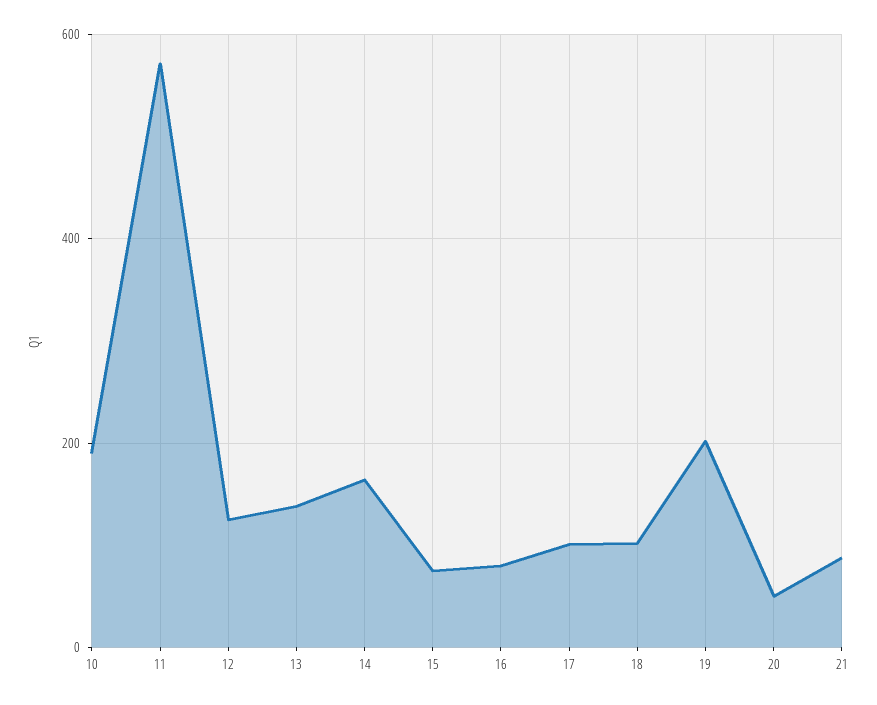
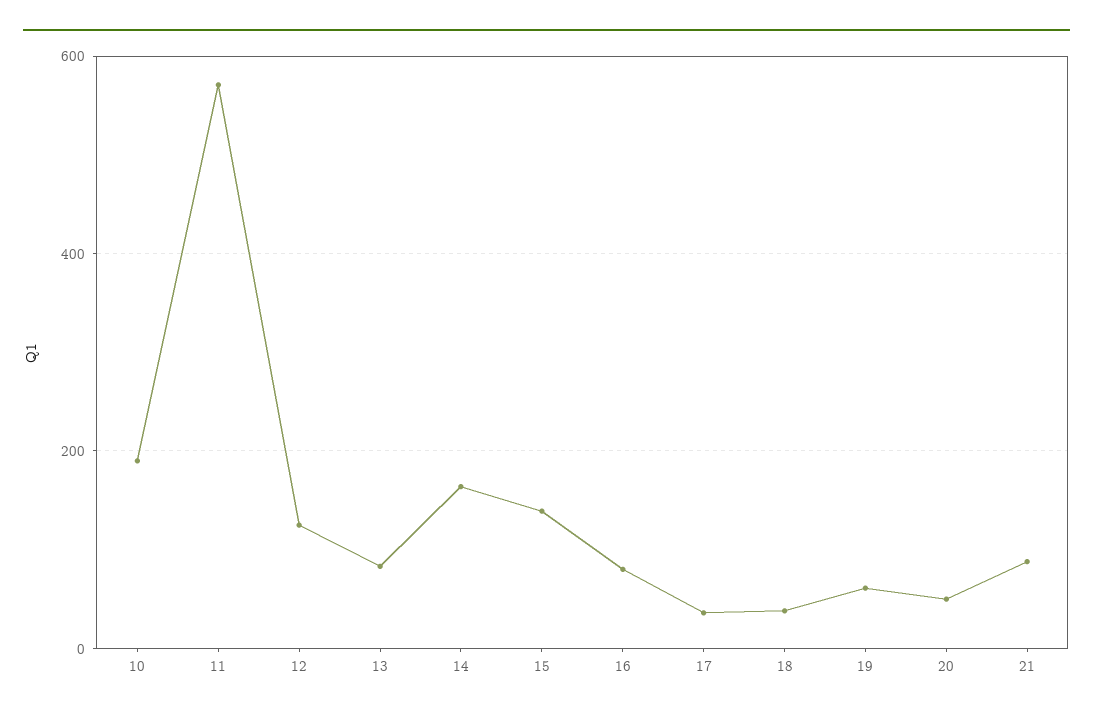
13: 140 -> 80
15: 80 -> 140
17: 100 -> 40
18: 100 -> 40
19: 200 -> 60

